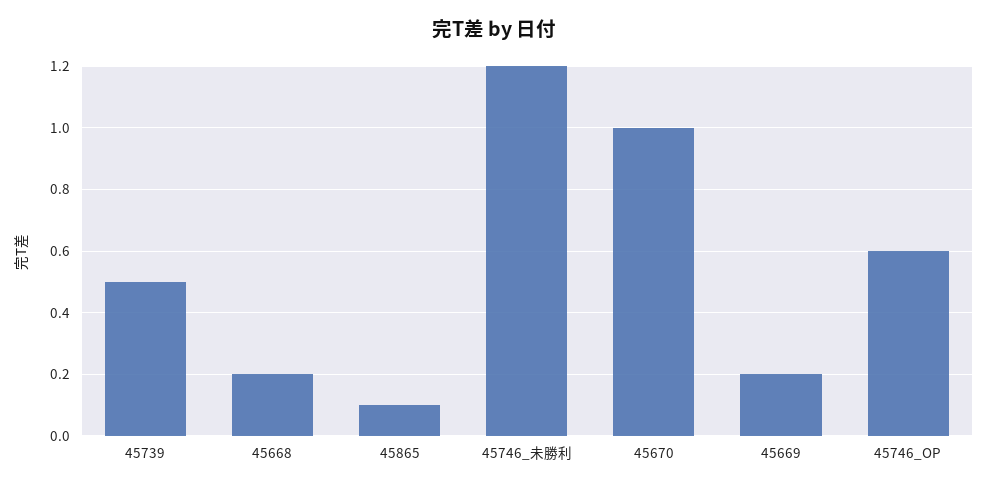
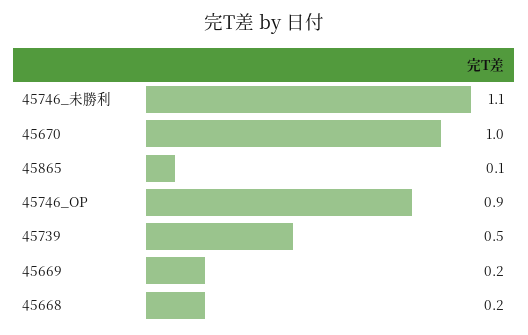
45746_未勝利: 1.2 -> 1.1
45746_OP: 0.6 -> 0.9

